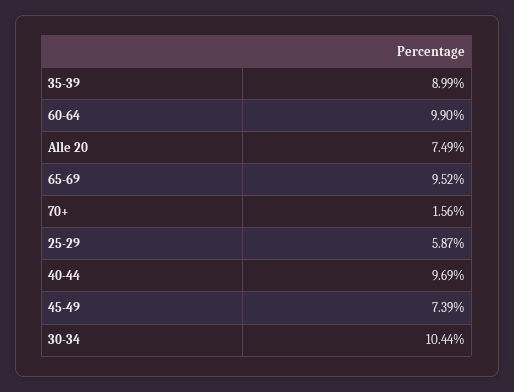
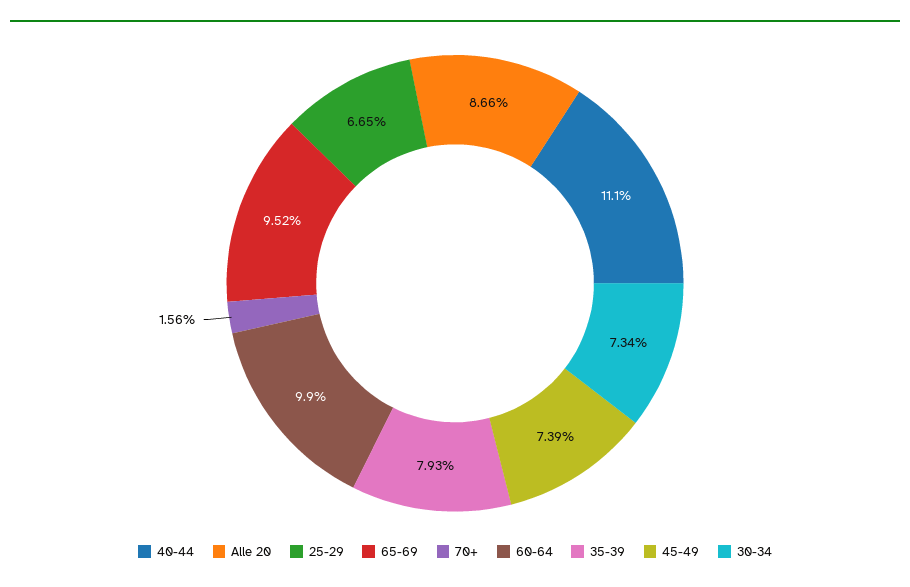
35-39: 8.99 -> 7.93
Alle 20: 7.49 -> 8.66
25-29: 5.87 -> 6.65
40-44: 9.69 -> 11.1
30-34: 10.44 -> 7.34

